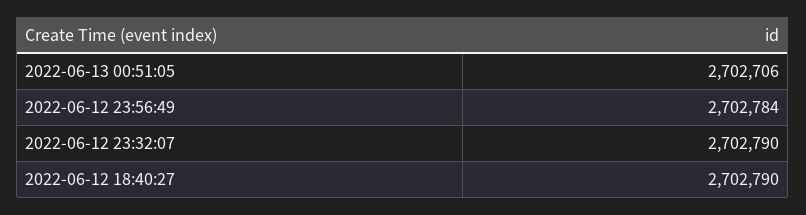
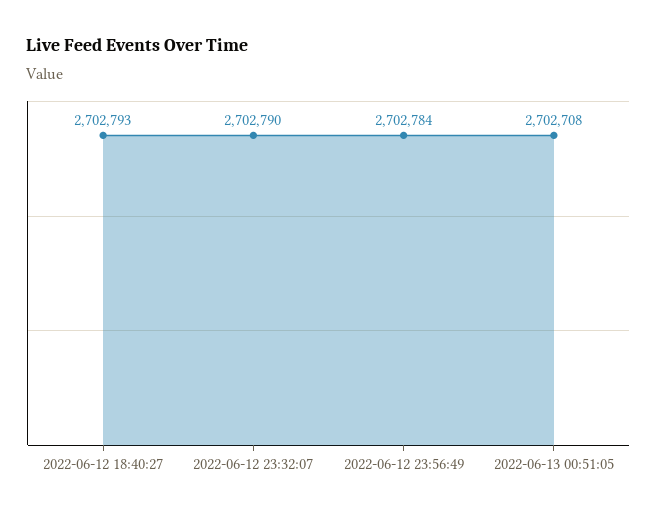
2022-06-13 00:51:05: 2702706 -> 2702708
2022-06-12 18:40:27: 2702790 -> 2702793

